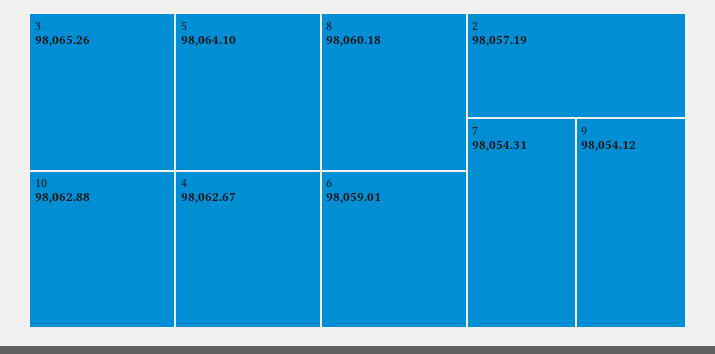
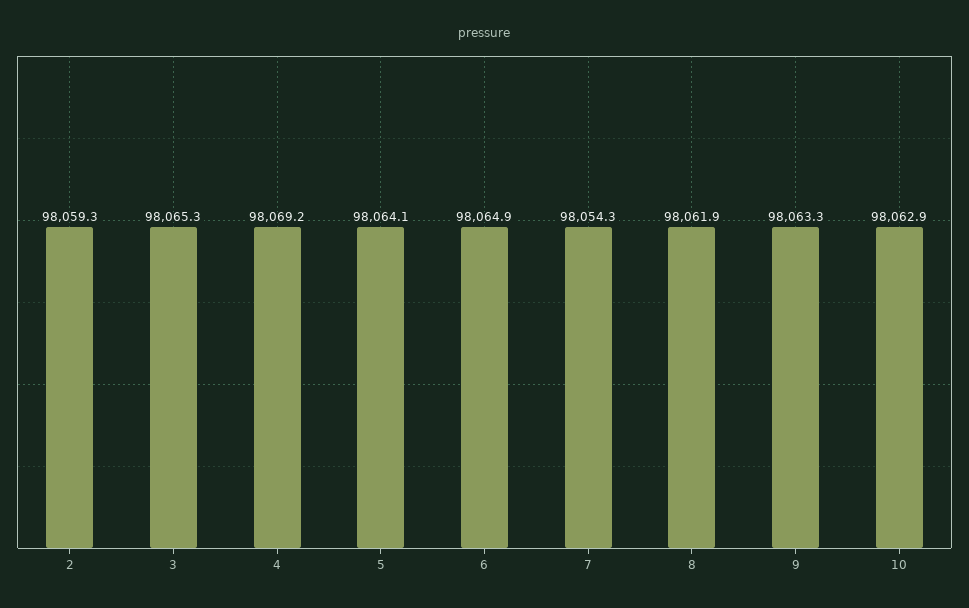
4: 98062.67 -> 98069.2
8: 98060.18 -> 98061.9
6: 98059.01 -> 98064.9
2: 98057.19 -> 98059.3
9: 98054.12 -> 98063.3

